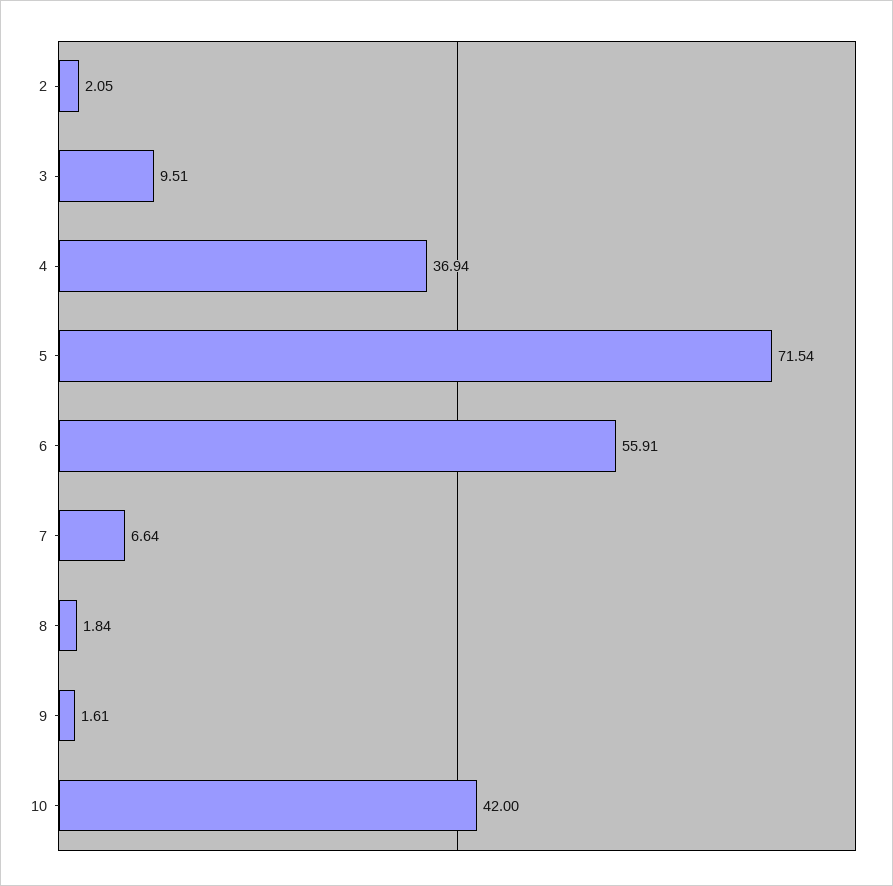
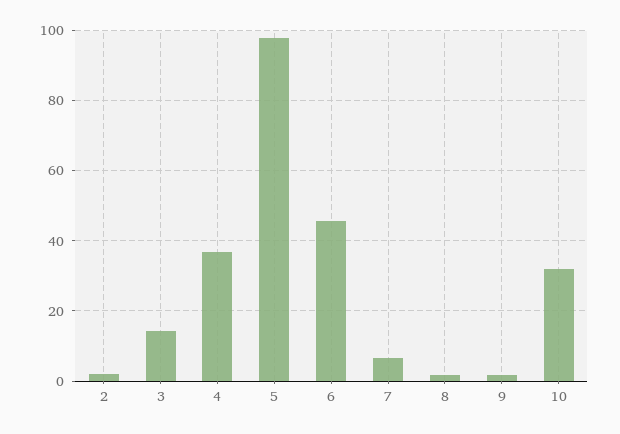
3: 9.51 -> 14
5: 71.54 -> 98
6: 55.91 -> 46
10: 42 -> 32

